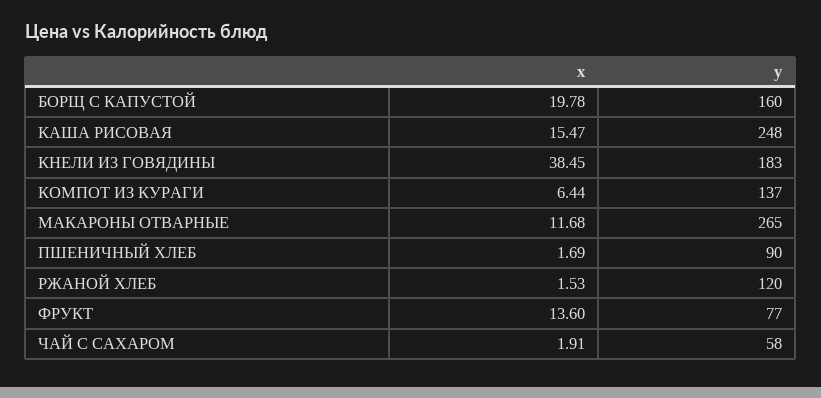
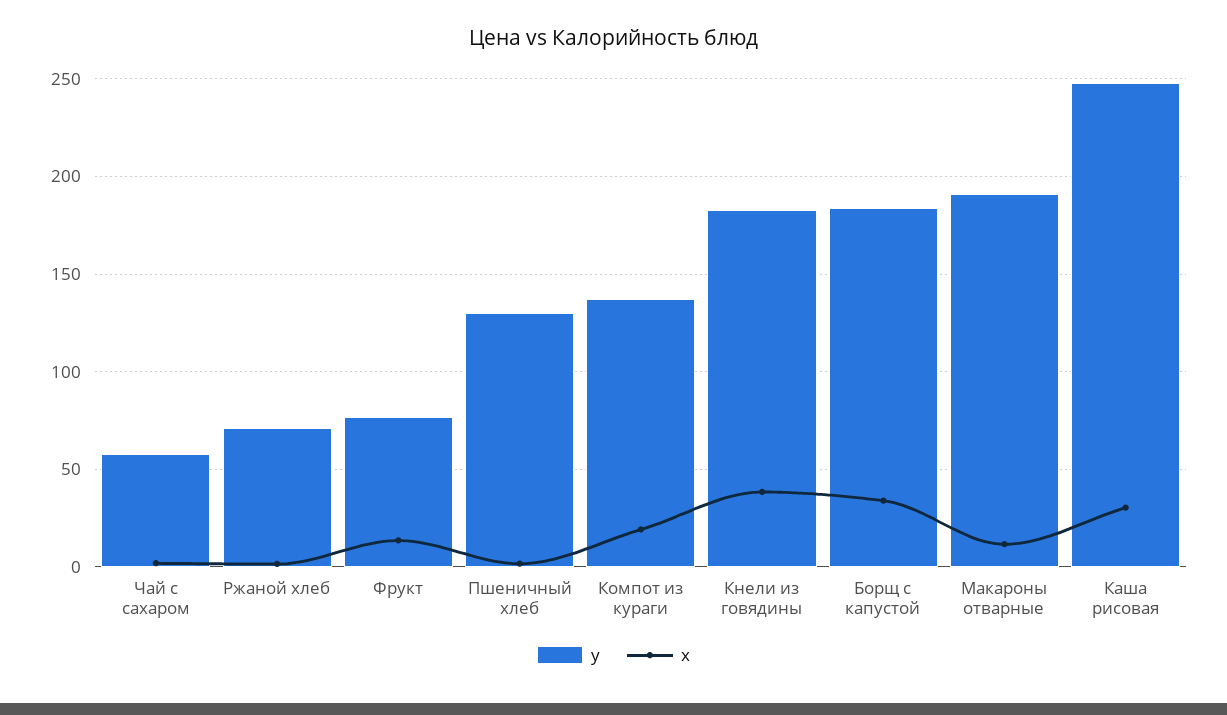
x, БОРЩ С КАПУСТОЙ: 19.78 -> 35
y, БОРЩ С КАПУСТОЙ: 160 -> 185
x, КАША РИСОВАЯ: 15.47 -> 30
x, КОМПОТ ИЗ КУРАГИ: 6.44 -> 20
y, МАКАРОНЫ ОТВАРНЫЕ: 265 -> 190
y, ПШЕНИЧНЫЙ ХЛЕБ: 90 -> 130
y, РЖАНОЙ ХЛЕБ: 120 -> 70

